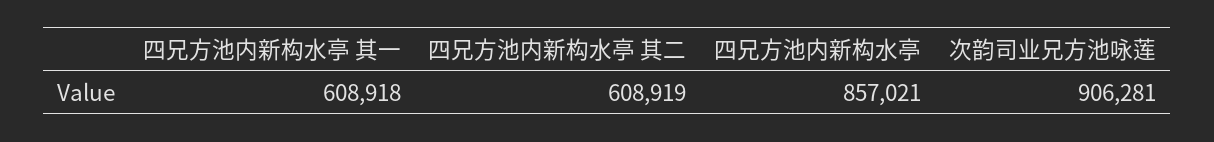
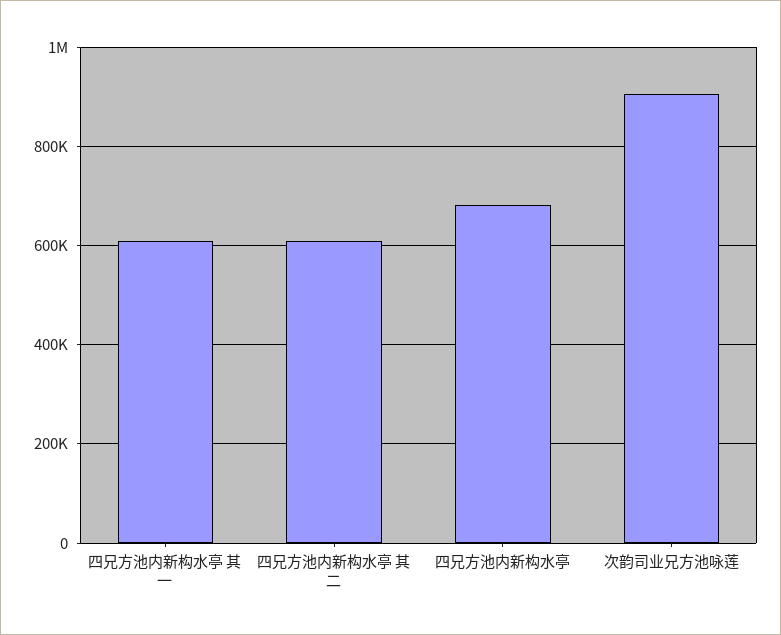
四兄方池内新构水亭: 857021 -> 680000

